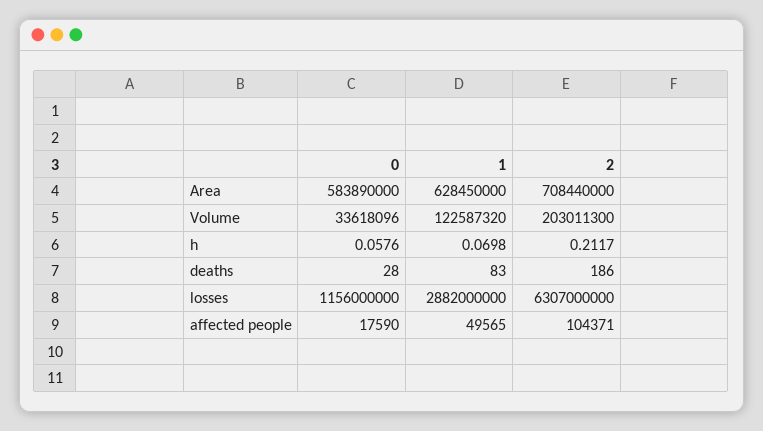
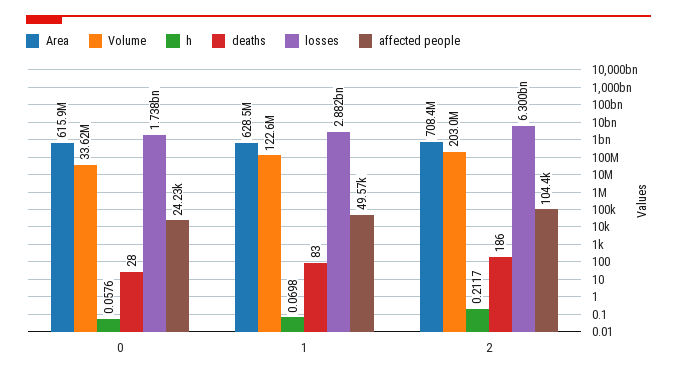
Area, 0: 583890000 -> 615900000
losses, 0: 1156000000 -> 1738000000
losses, 2: 6307000000 -> 6300000000
affected people, 0: 17590 -> 24230

